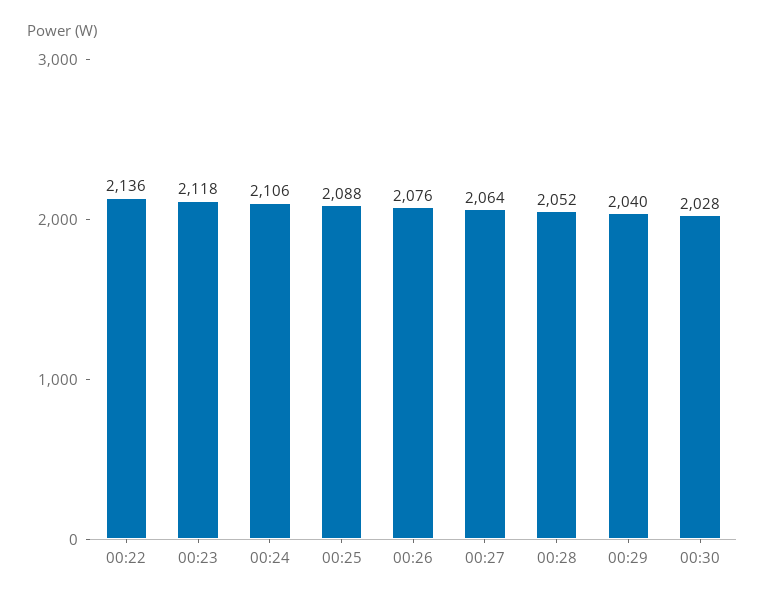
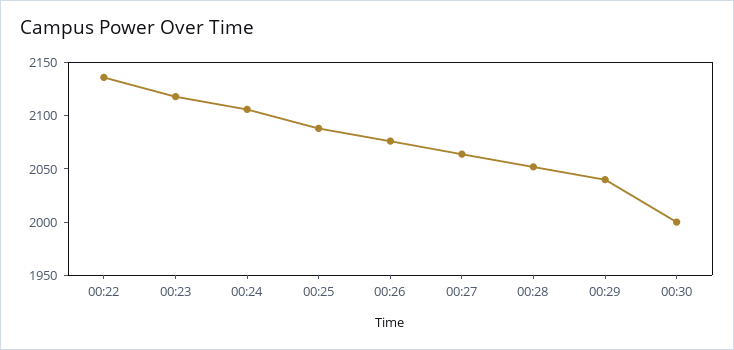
00:30: 2028 -> 2000

